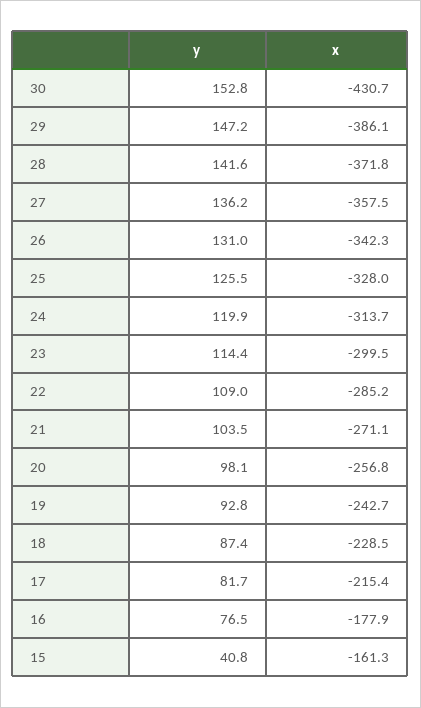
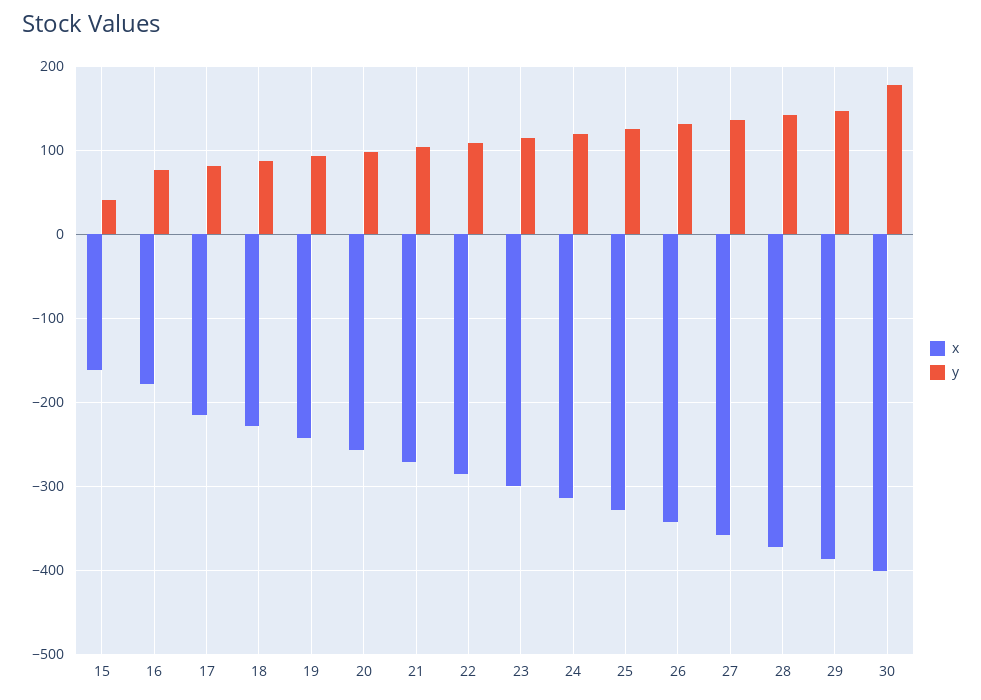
y, 30: 152.8 -> 180
x, 30: -430.7 -> -400

